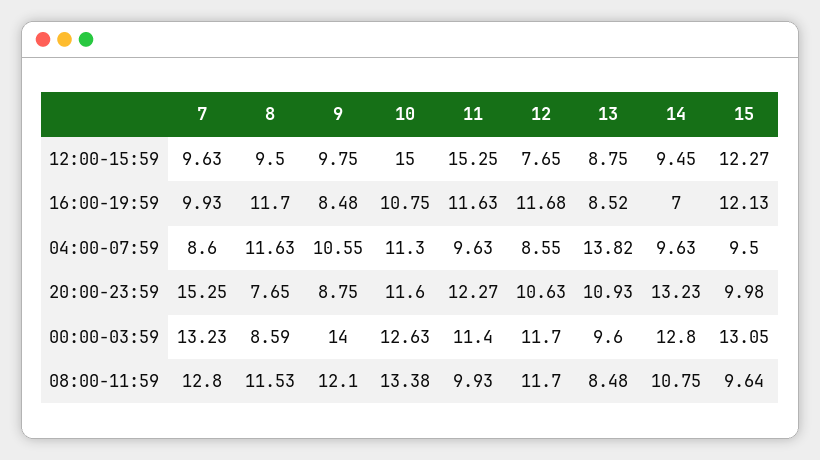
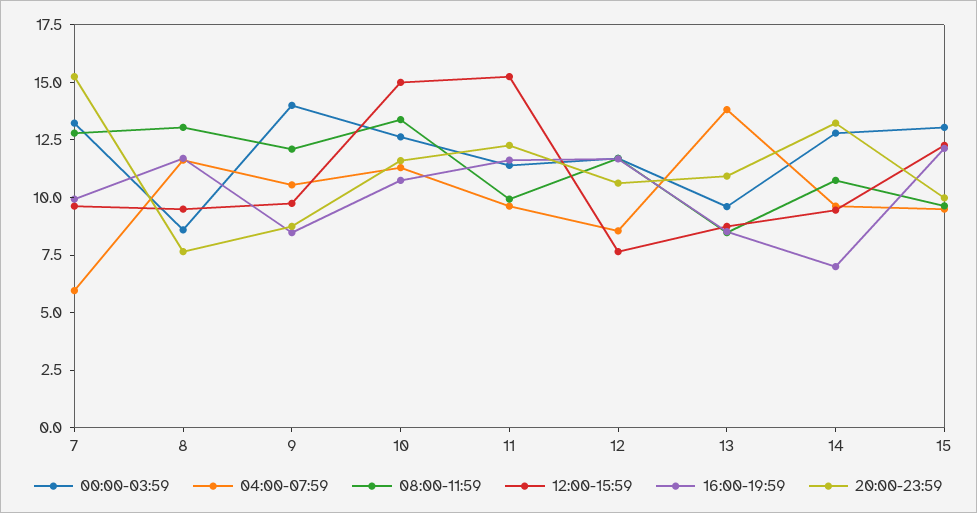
04:00-07:59, 7: 8.6 -> 6
08:00-11:59, 8: 11.53 -> 13

